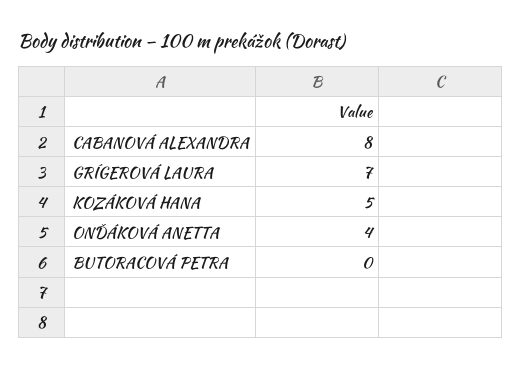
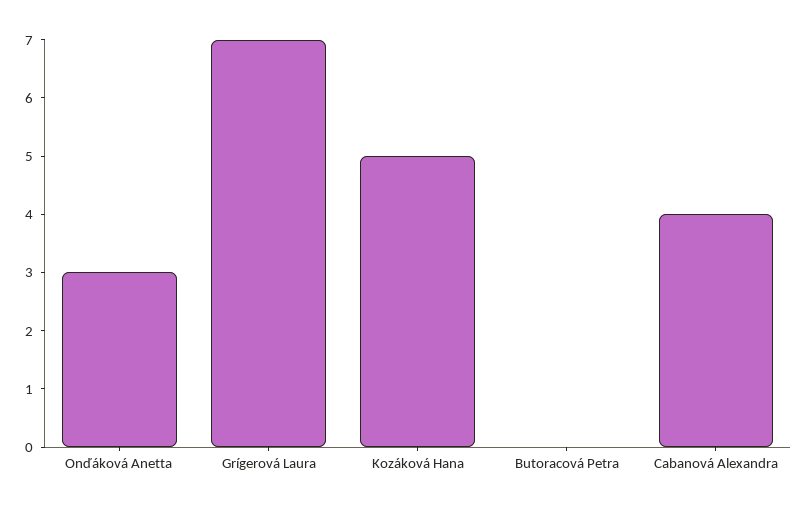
CABANOVÁ ALEXANDRA: 8 -> 4
ONĎÁKOVÁ ANETTA: 4 -> 3

